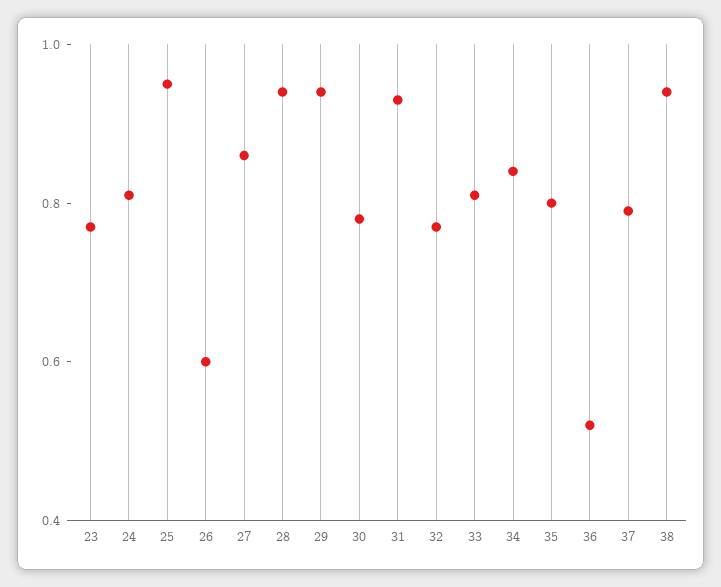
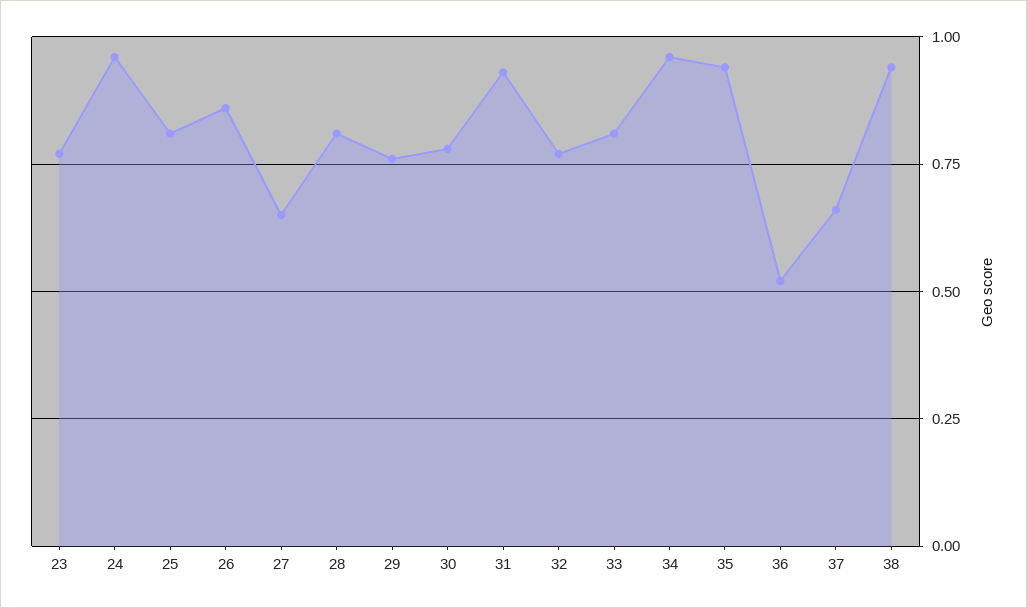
24: 0.8 -> 0.95
25: 0.95 -> 0.8
26: 0.6 -> 0.85
27: 0.85 -> 0.65
28: 0.95 -> 0.8
29: 0.95 -> 0.75
34: 0.85 -> 0.95
35: 0.8 -> 0.95
37: 0.8 -> 0.65

